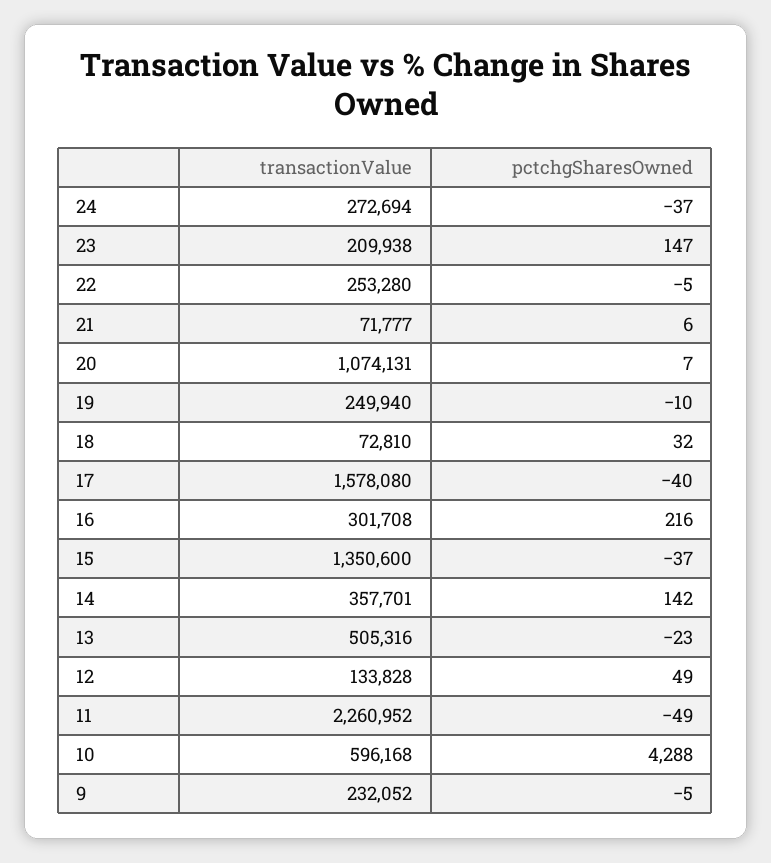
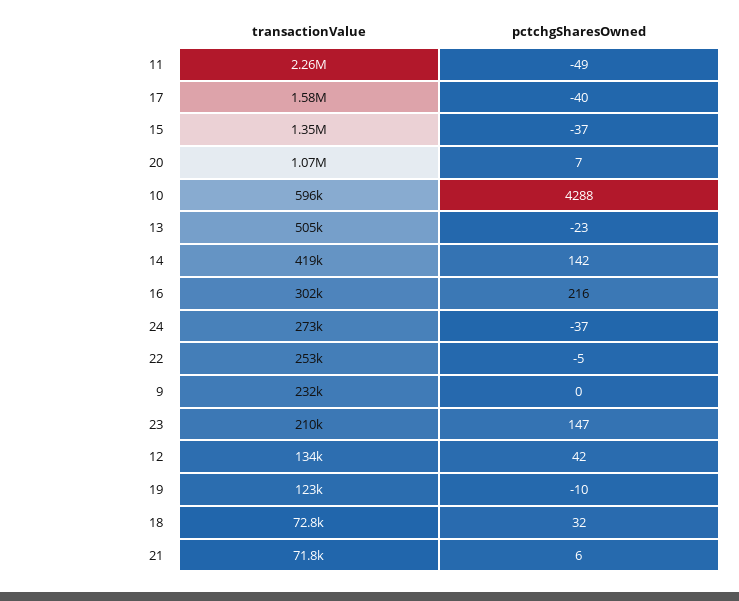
transactionValue, 19: 249940 -> 123000
transactionValue, 14: 357701 -> 419000
pctchgSharesOwned, 12: 49 -> 42
pctchgSharesOwned, 9: -5 -> 0

